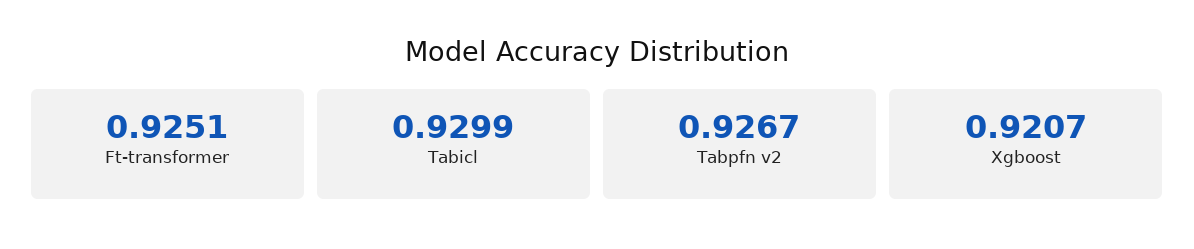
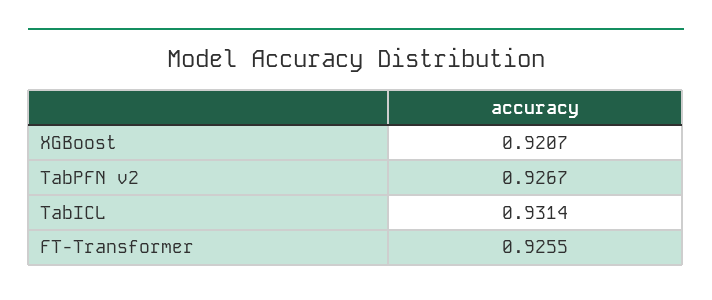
Ft-transformer: 0.9251 -> 0.9255
Tabicl: 0.9299 -> 0.9314

